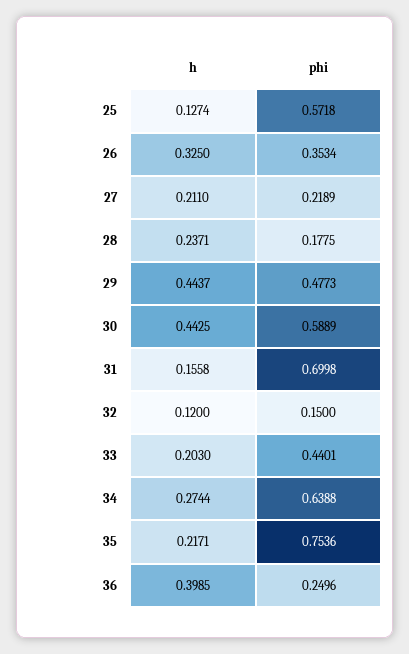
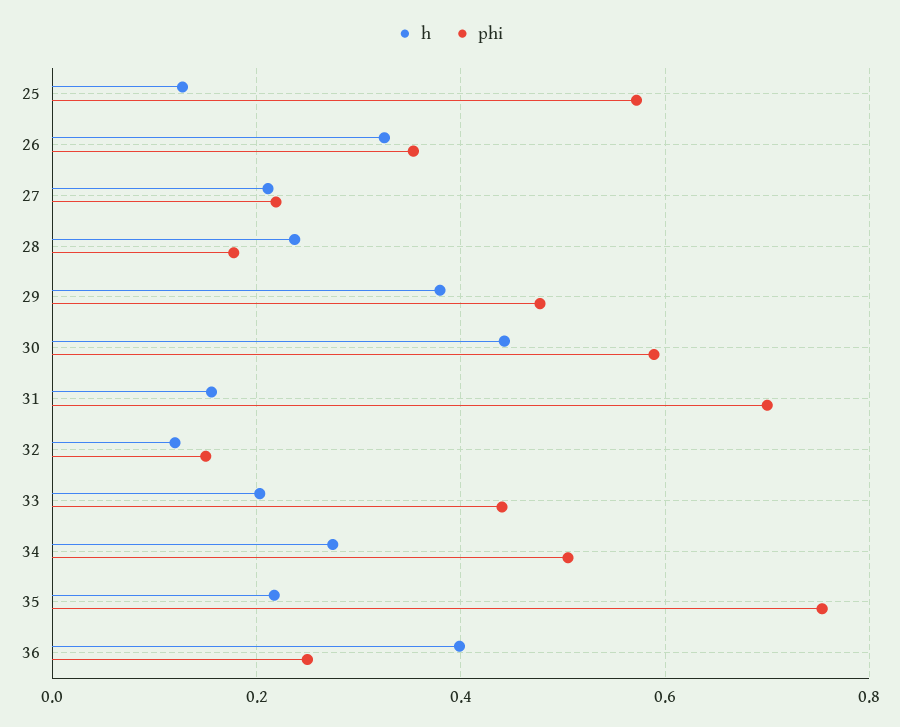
h, 29: 0.4437 -> 0.38
phi, 34: 0.6388 -> 0.5

